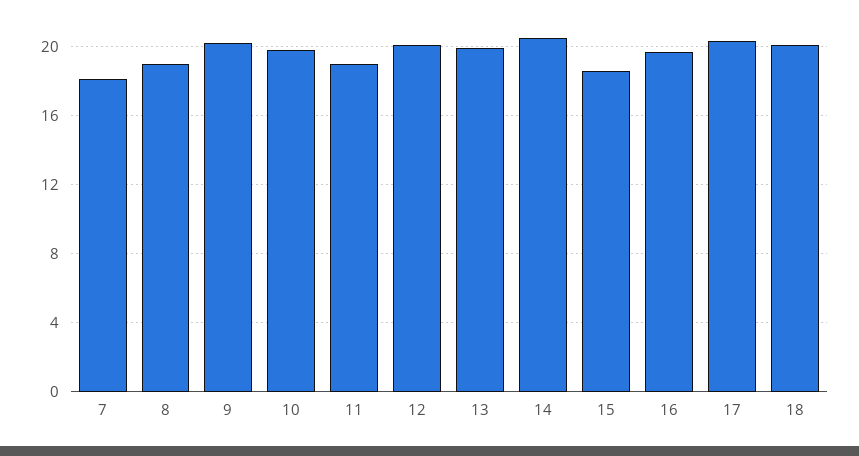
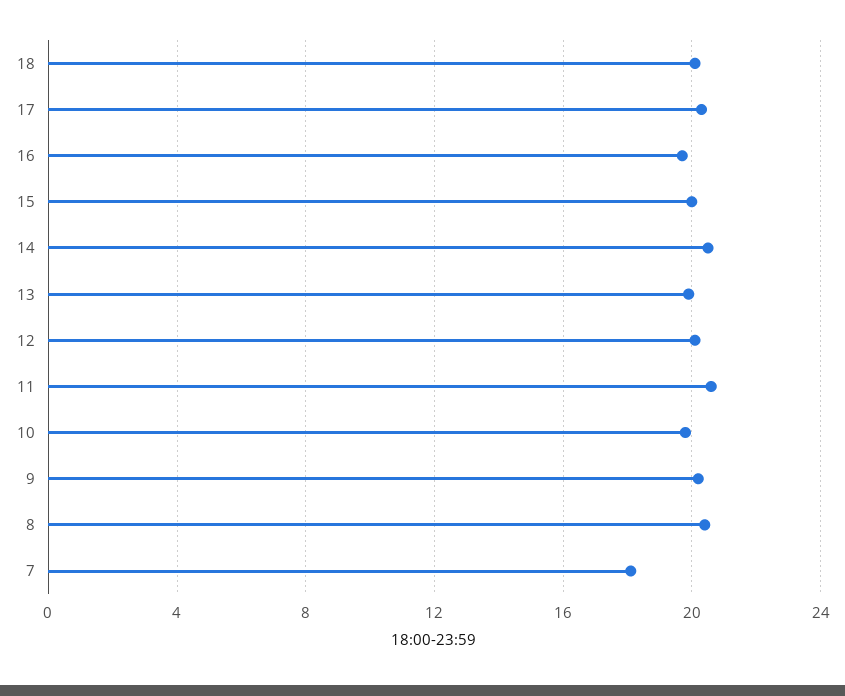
8: 19 -> 20.5
11: 19 -> 20.5
15: 18.5 -> 20

